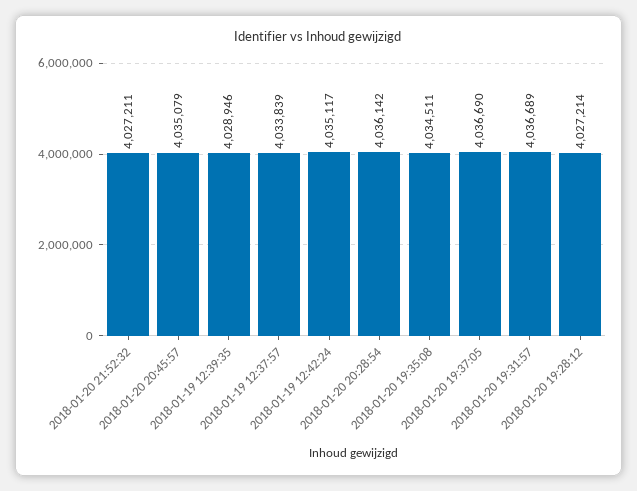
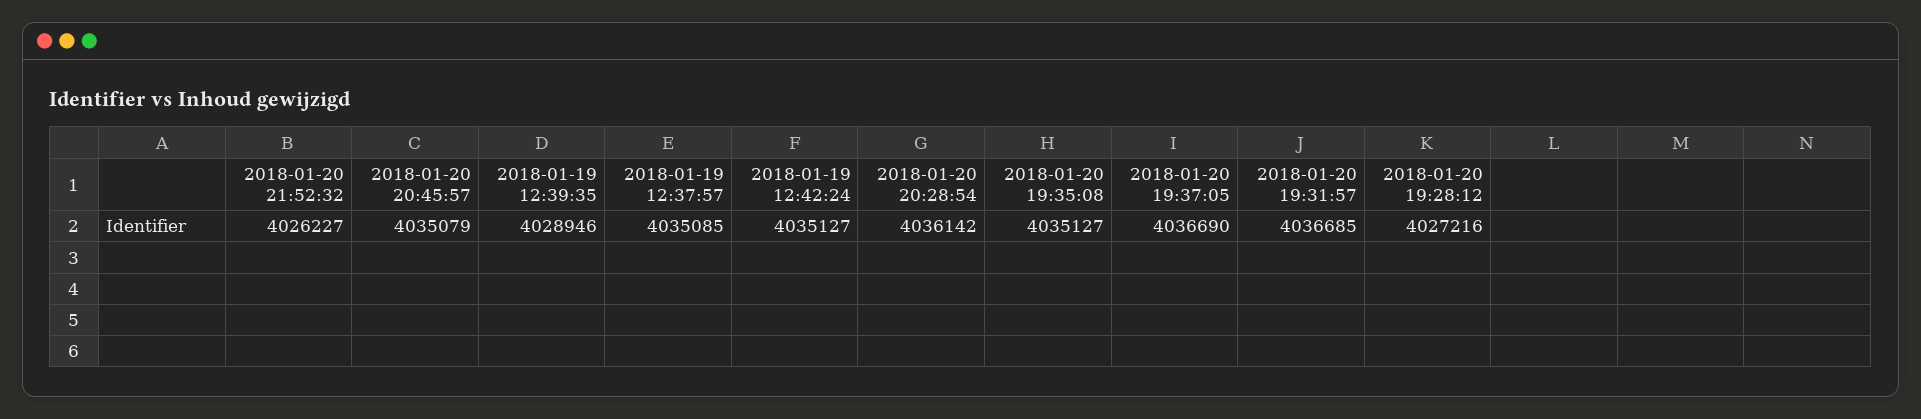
2018-01-20 21:52:32: 4027211 -> 4026227
2018-01-19 12:37:57: 4033839 -> 4035085
2018-01-19 12:42:24: 4035117 -> 4035127
2018-01-20 19:35:08: 4034511 -> 4035127
2018-01-20 19:31:57: 4036689 -> 4036685
2018-01-20 19:28:12: 4027214 -> 4027216

